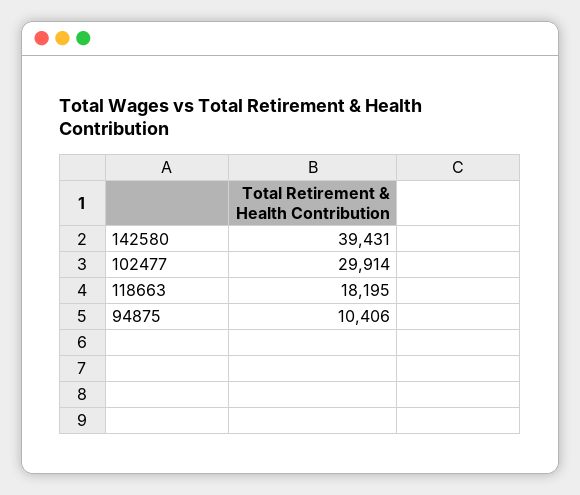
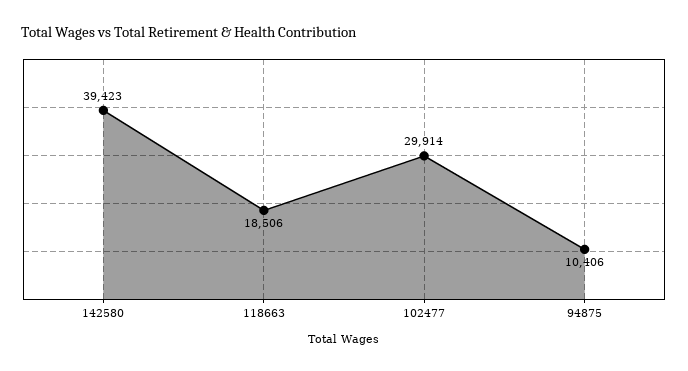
142580: 39431 -> 39423
118663: 18195 -> 18506

